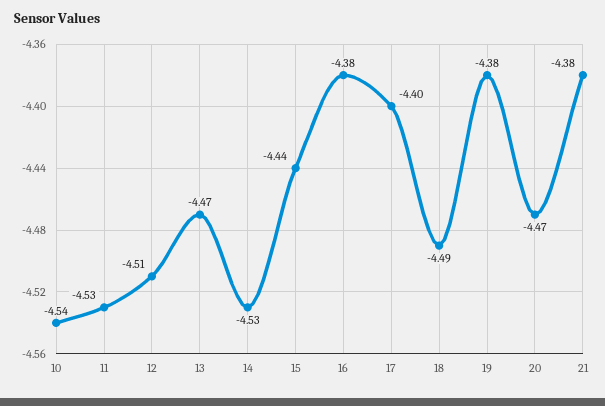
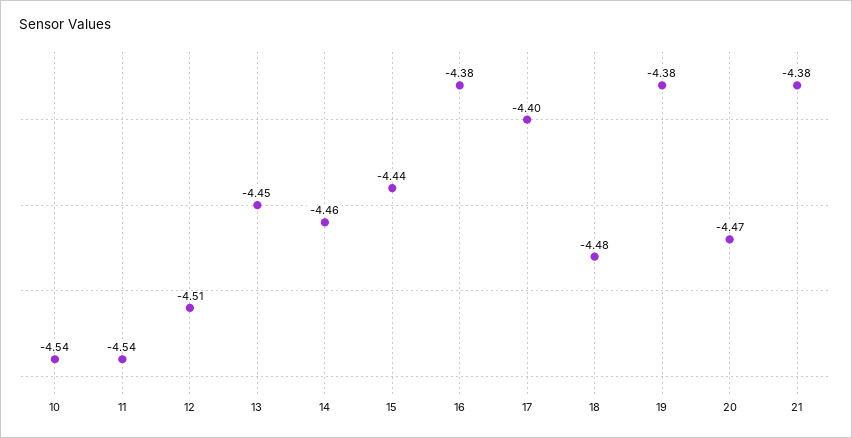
11: -4.53 -> -4.54
13: -4.47 -> -4.45
14: -4.53 -> -4.46
18: -4.49 -> -4.48

